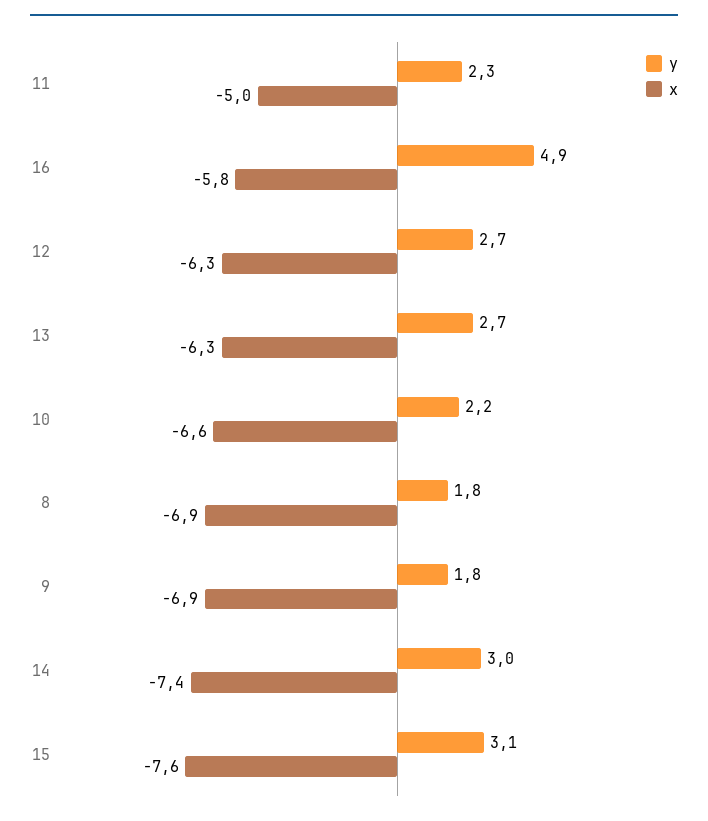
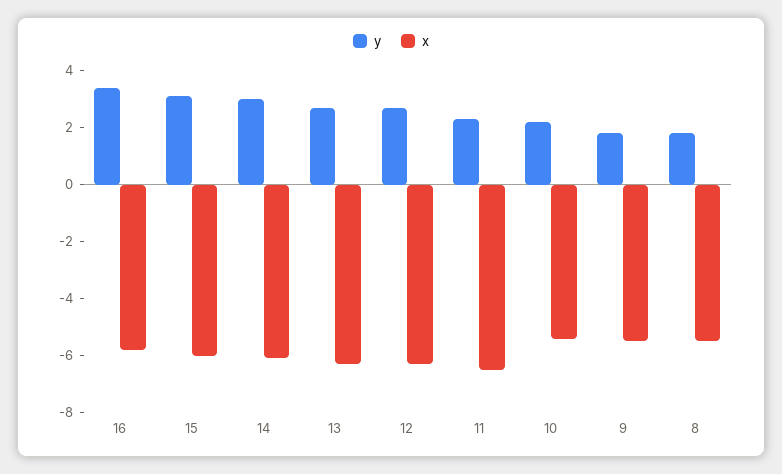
x, 11: -5 -> -6.5
y, 16: 4.9 -> 3.5
x, 10: -6.6 -> -5.5
x, 8: -6.9 -> -5.5
x, 9: -6.9 -> -5.5
x, 14: -7.4 -> -6
x, 15: -7.6 -> -6

